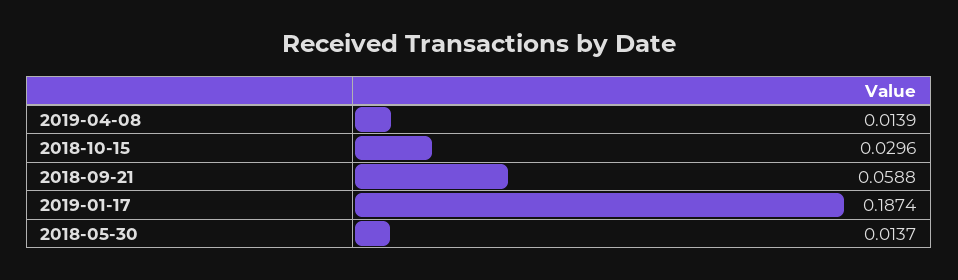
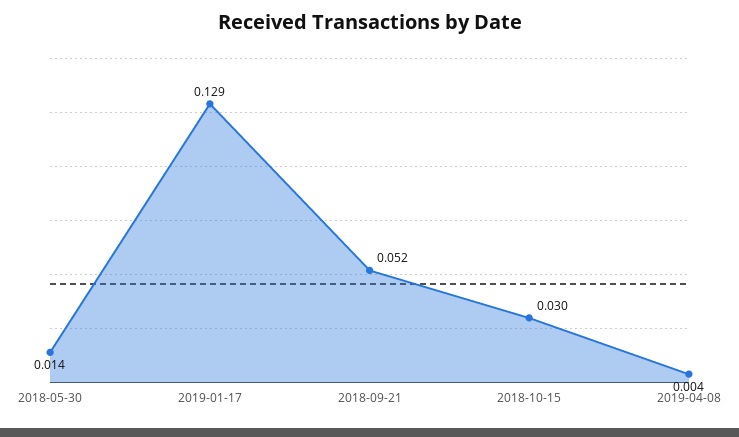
2019-04-08: 0.0139 -> 0.004
2018-09-21: 0.0588 -> 0.052
2019-01-17: 0.1874 -> 0.129

